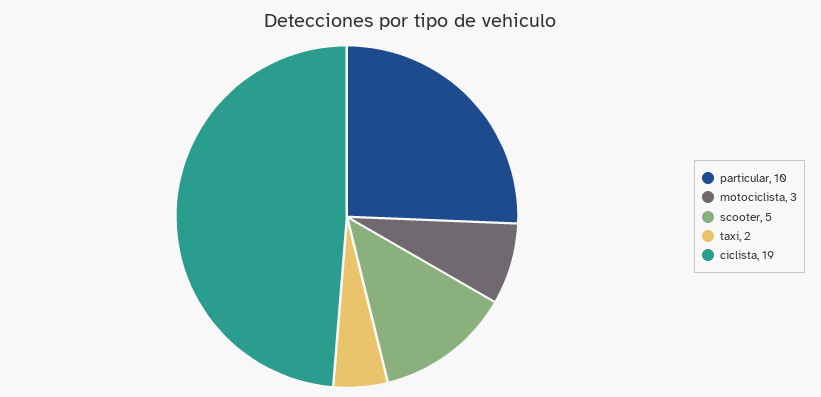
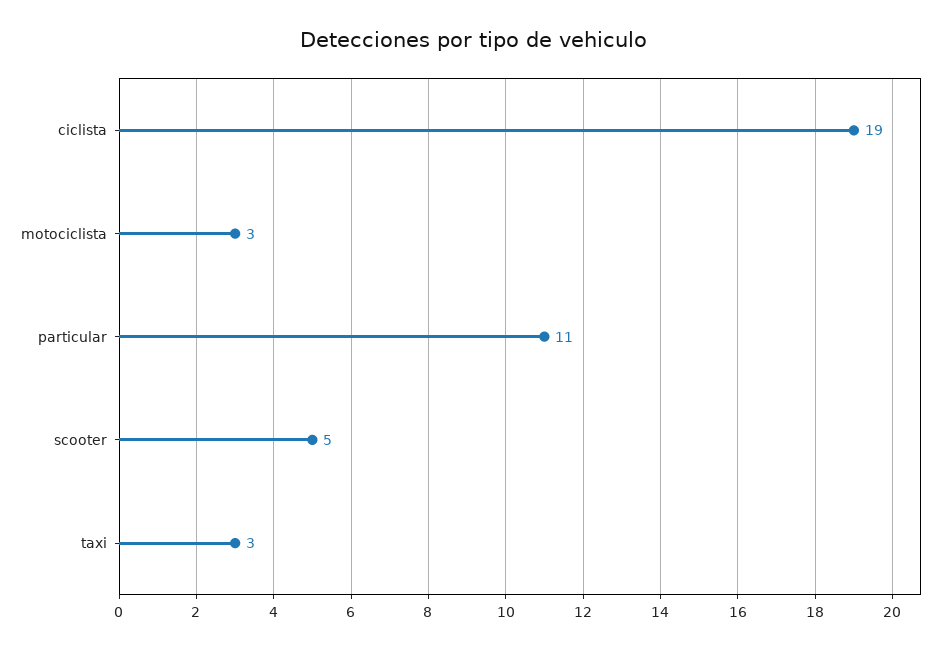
particular: 10 -> 11
taxi: 2 -> 3

